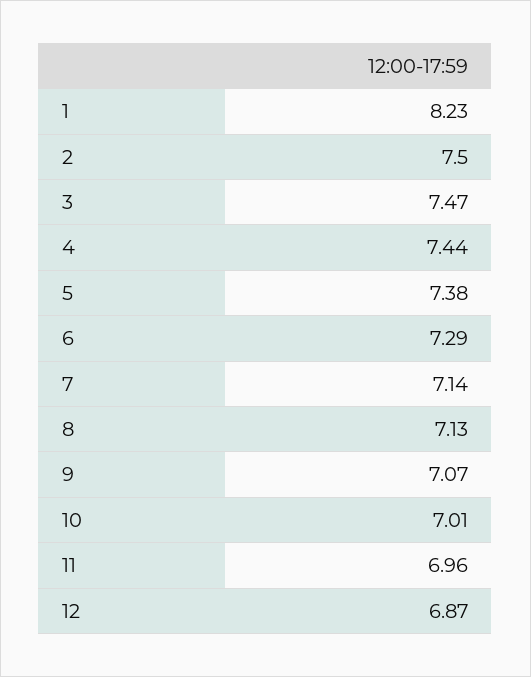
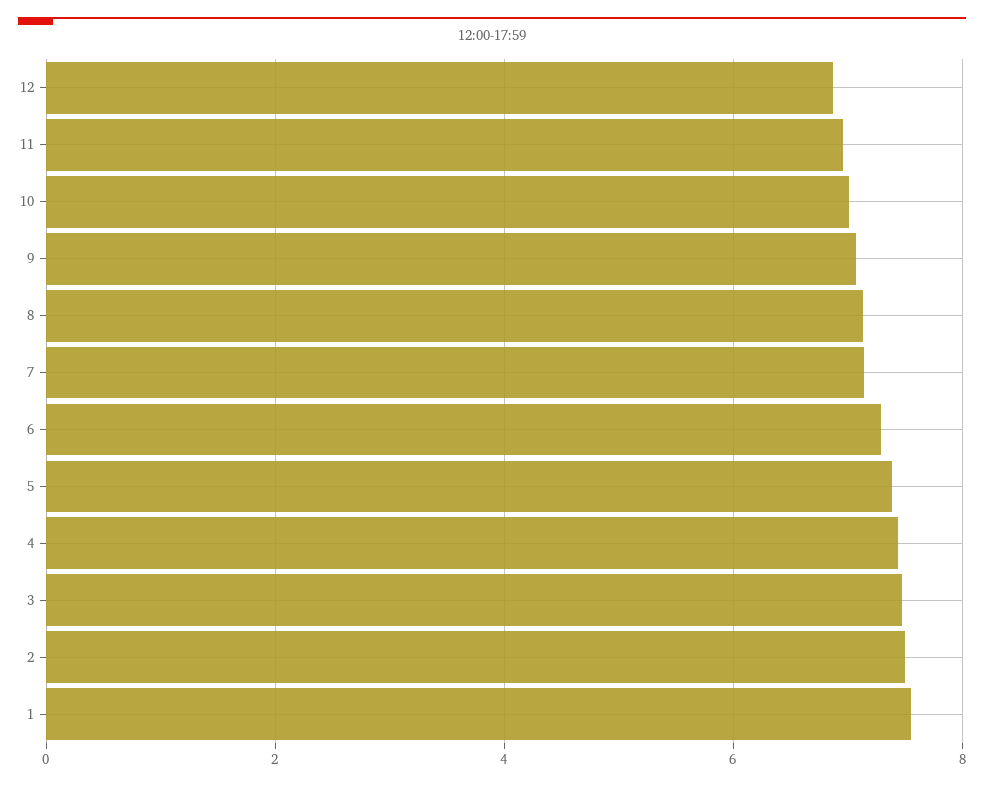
1: 8.23 -> 7.6

